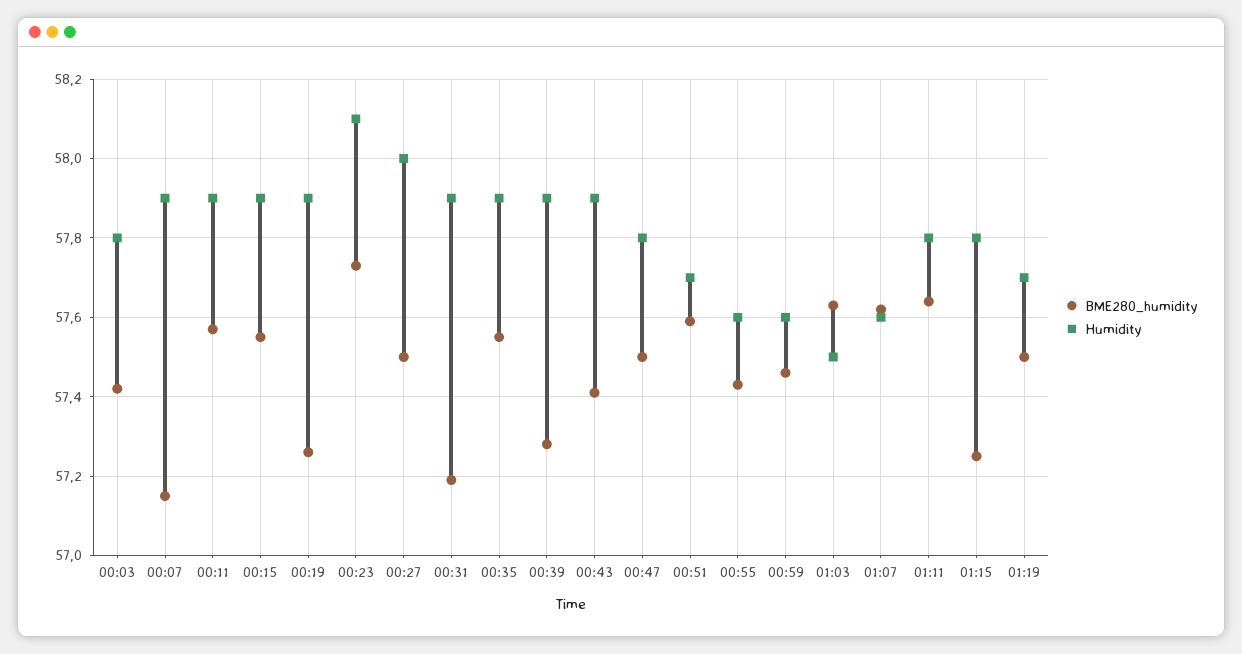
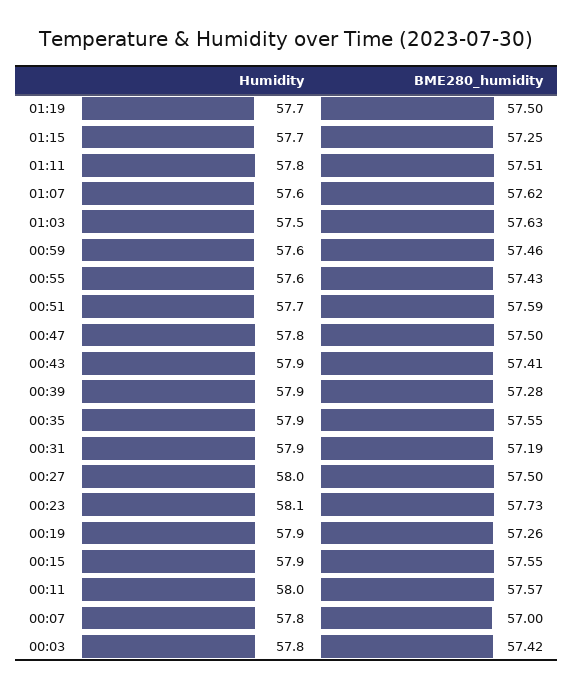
BME280_humidity, 00:07: 57.15 -> 57
Humidity, 00:07: 57.9 -> 57.8
Humidity, 00:11: 57.9 -> 58
BME280_humidity, 01:11: 57.65 -> 57.51
Humidity, 01:15: 57.8 -> 57.7

